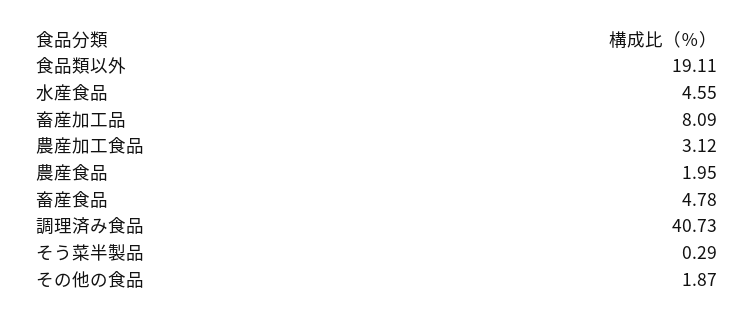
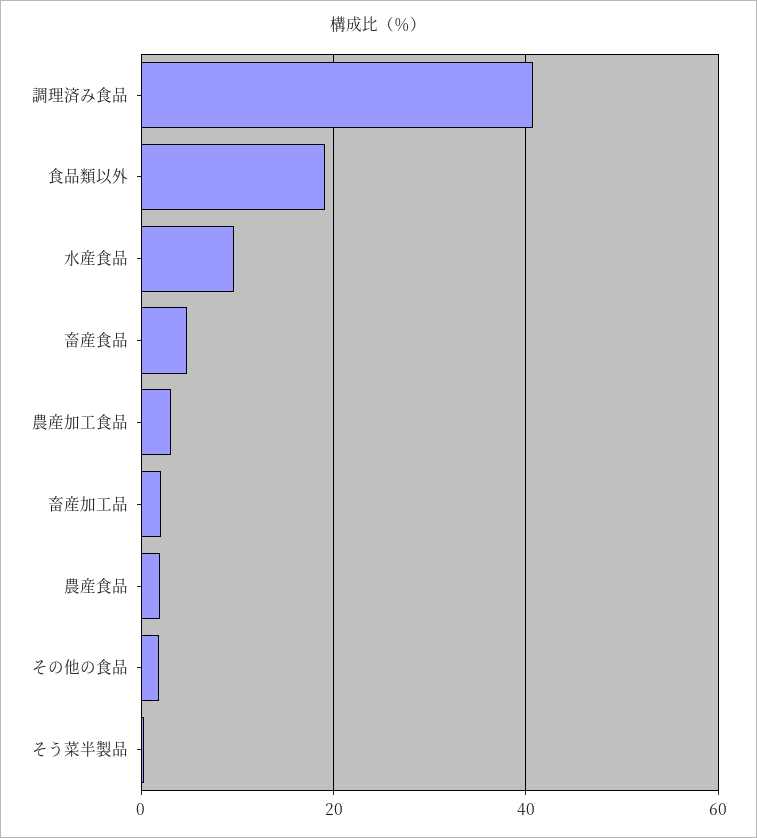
水産食品: 4.55 -> 10
畜産加工品: 8.09 -> 2

